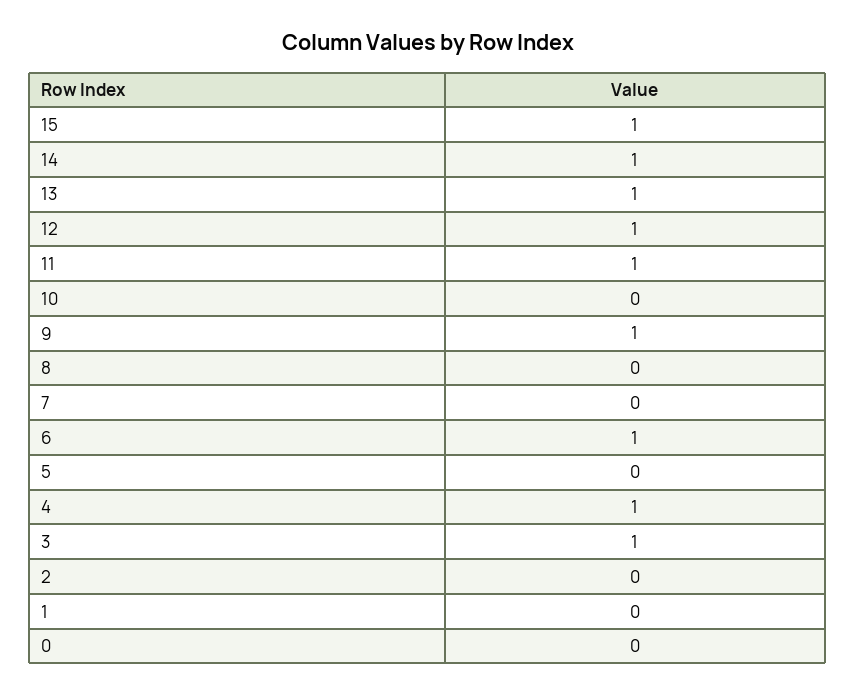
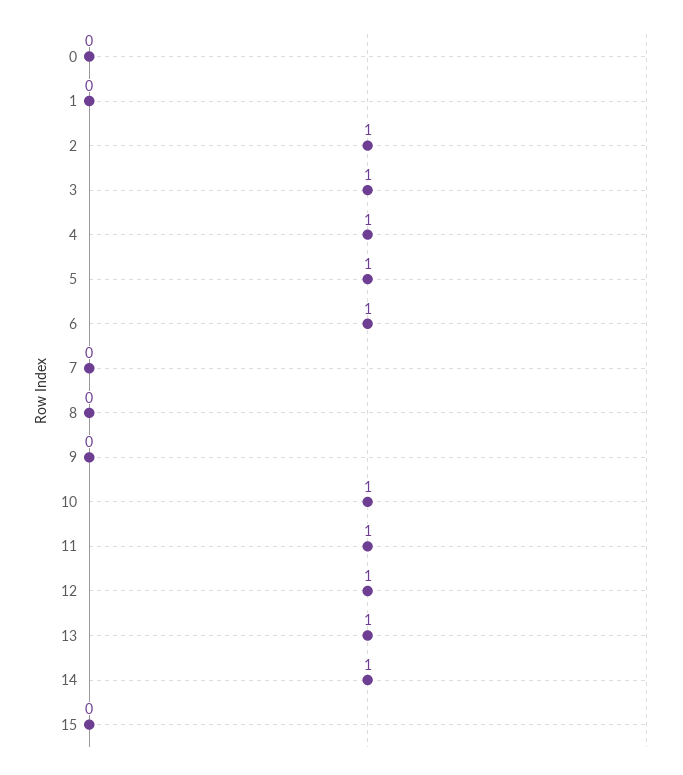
15: 1 -> 0
10: 0 -> 1
9: 1 -> 0
5: 0 -> 1
2: 0 -> 1

